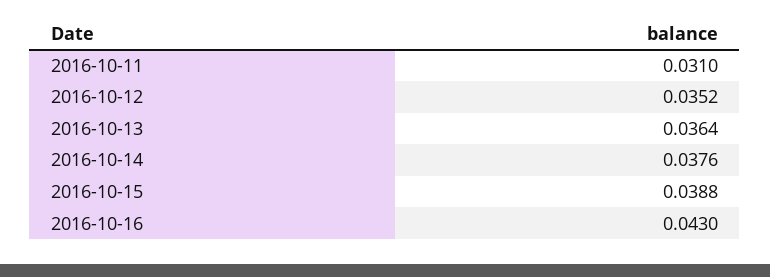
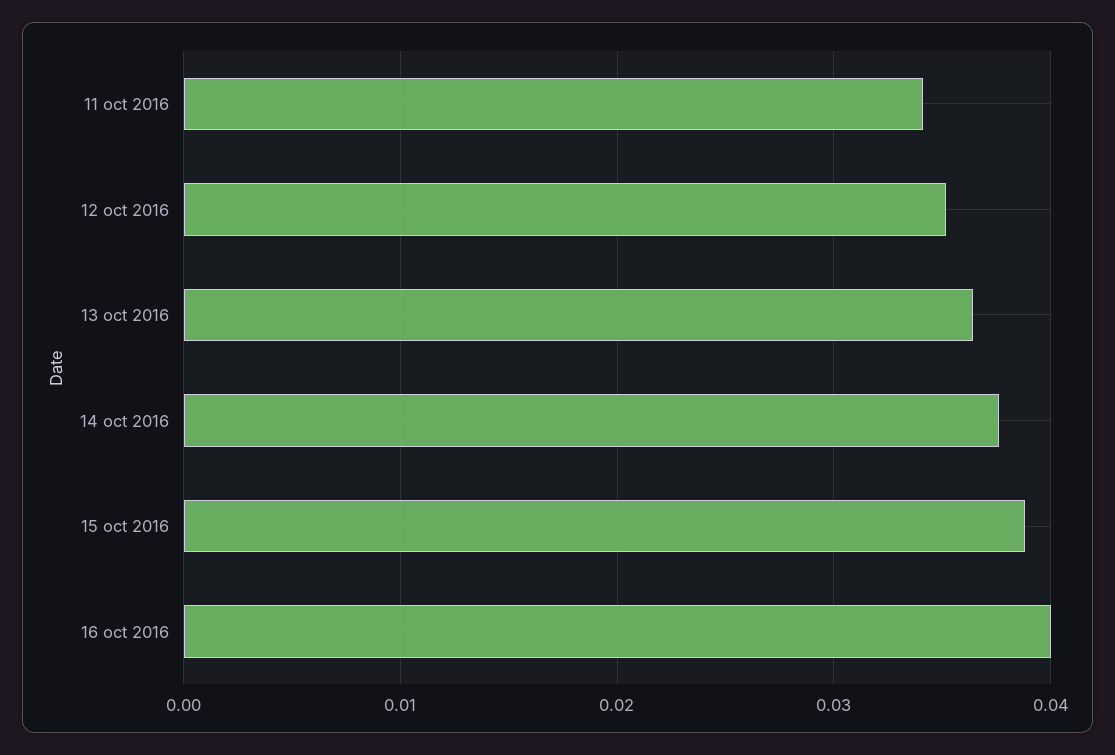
2016-10-11: 0.031 -> 0.034
2016-10-16: 0.043 -> 0.04

